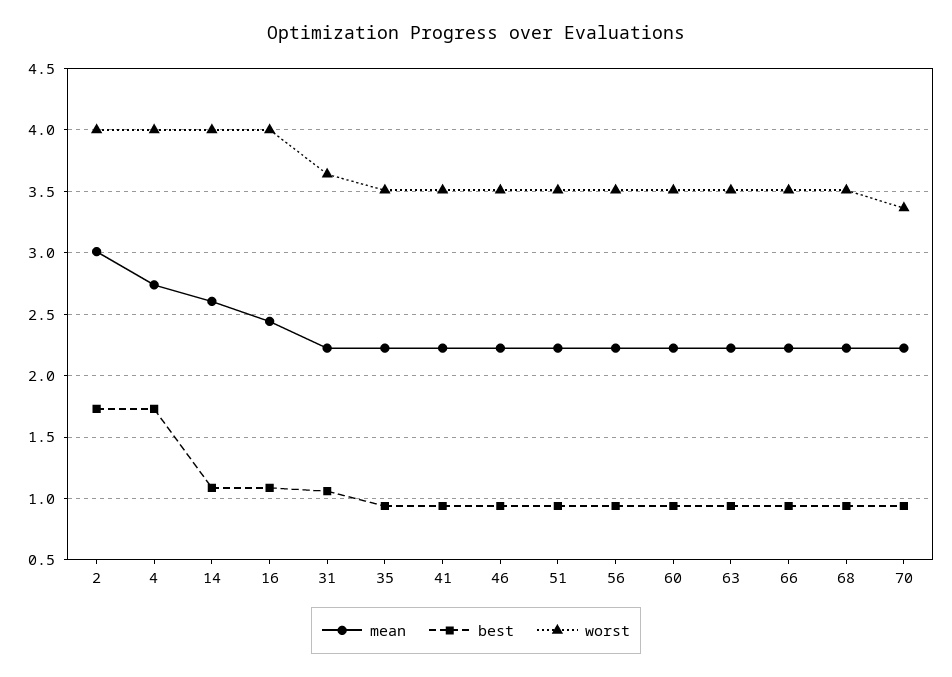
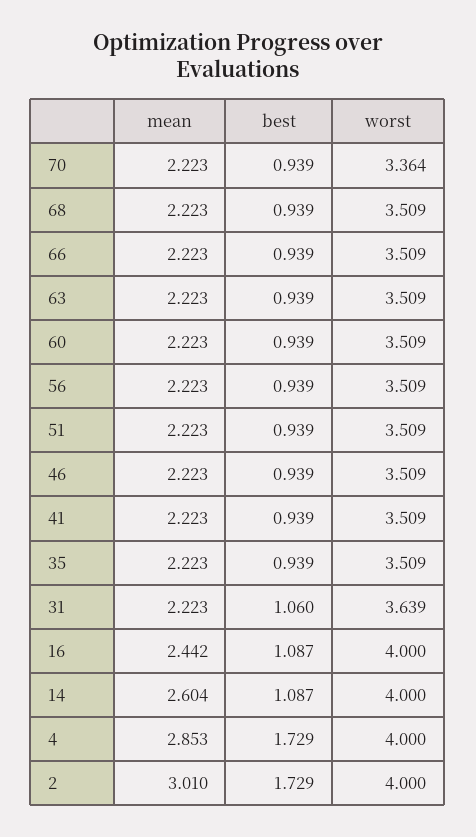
mean, 4: 2.75 -> 2.853

